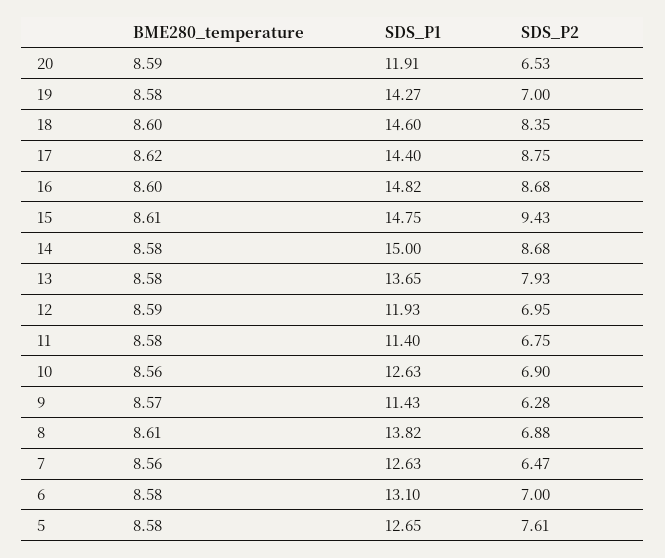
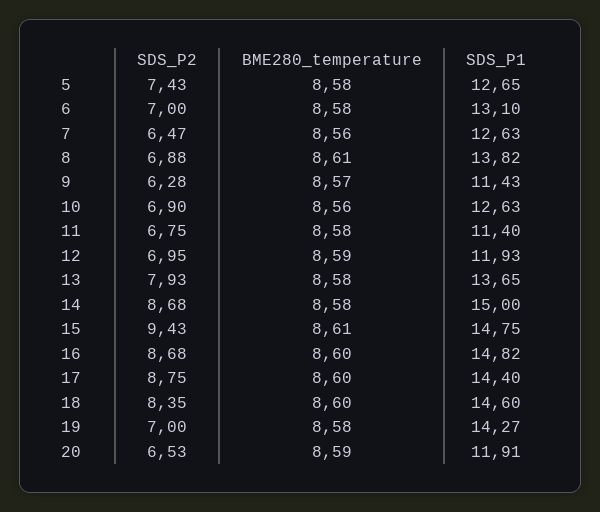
BME280_temperature, 17: 8.62 -> 8.6
SDS_P2, 5: 7.61 -> 7.43

